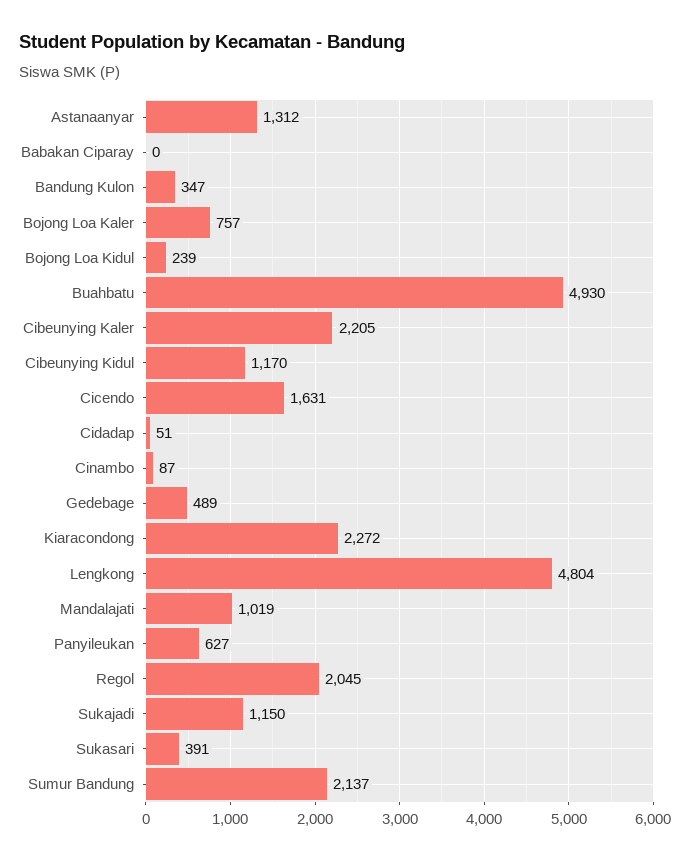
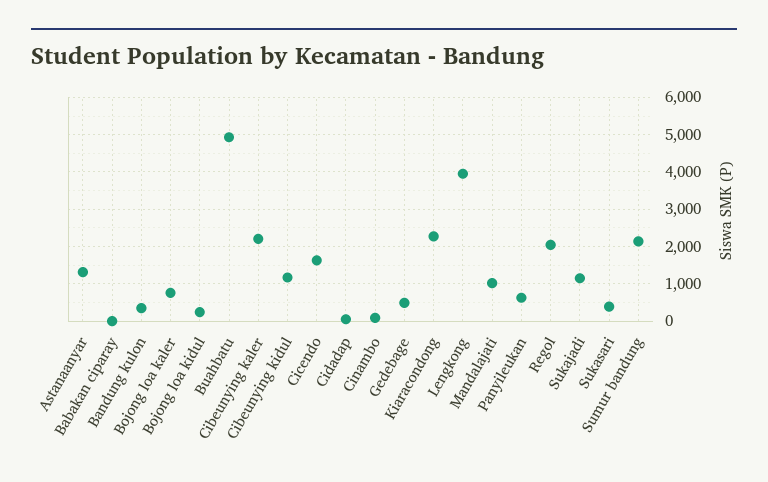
Lengkong: 4804 -> 4000

